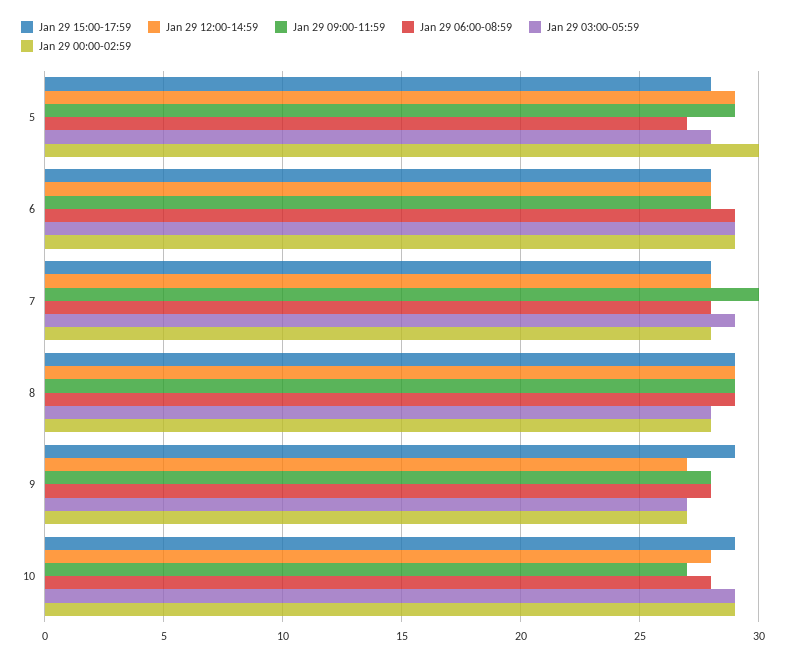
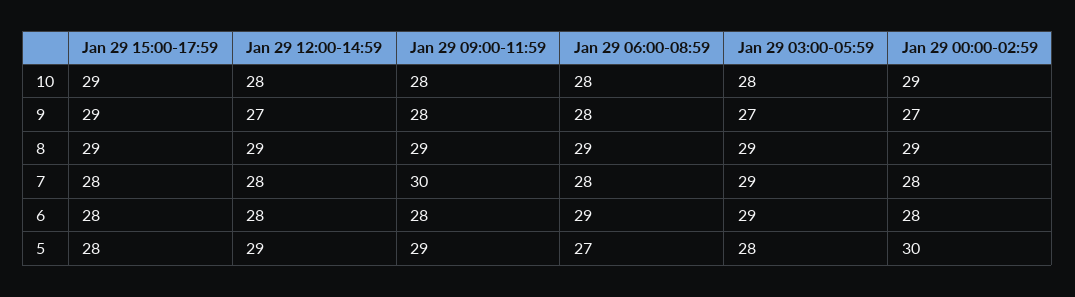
Jan 29 00:00-02:59, 6: 29 -> 28
Jan 29 03:00-05:59, 8: 28 -> 29
Jan 29 00:00-02:59, 8: 28 -> 29
Jan 29 09:00-11:59, 10: 27 -> 28
Jan 29 03:00-05:59, 10: 29 -> 28

